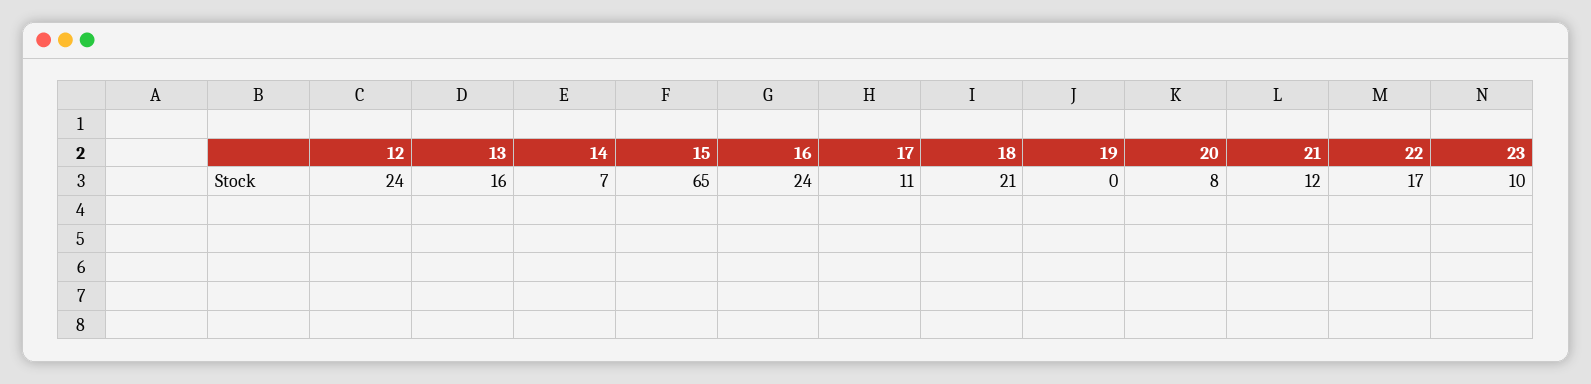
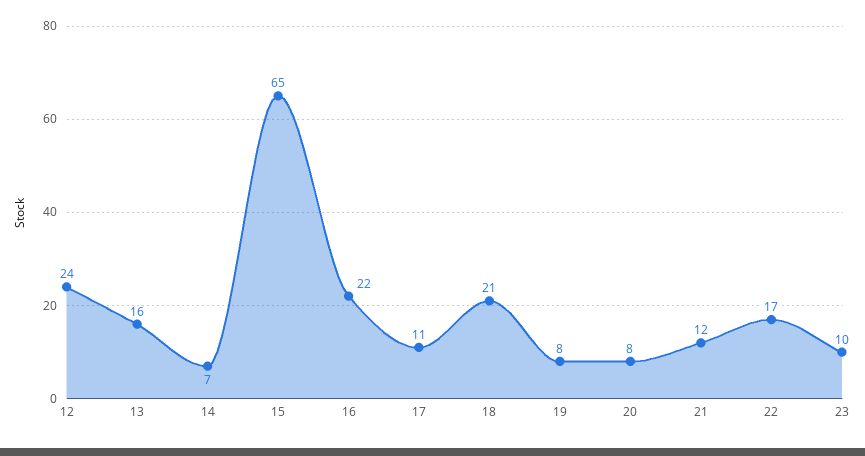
16: 24 -> 22
19: 0 -> 8

